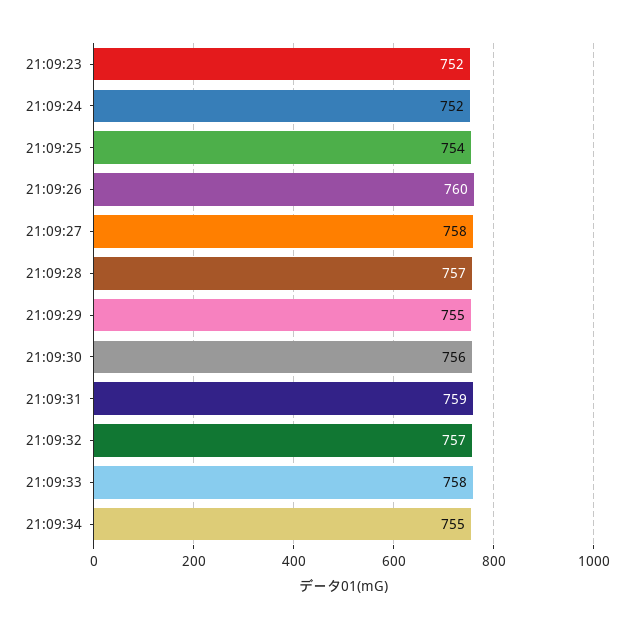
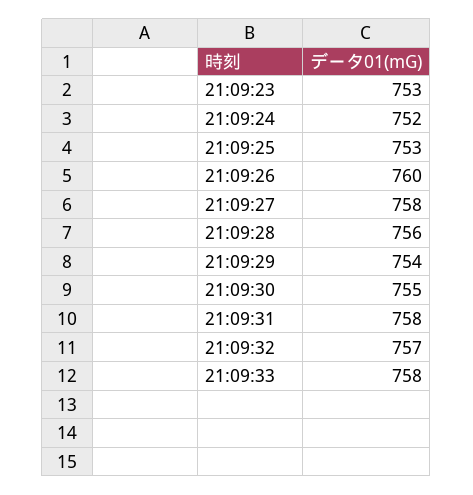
21:09:23: 752 -> 753
21:09:25: 754 -> 753
21:09:28: 757 -> 756
21:09:29: 755 -> 754
21:09:30: 756 -> 755
21:09:31: 759 -> 758
21:09:34: 755 -> none

